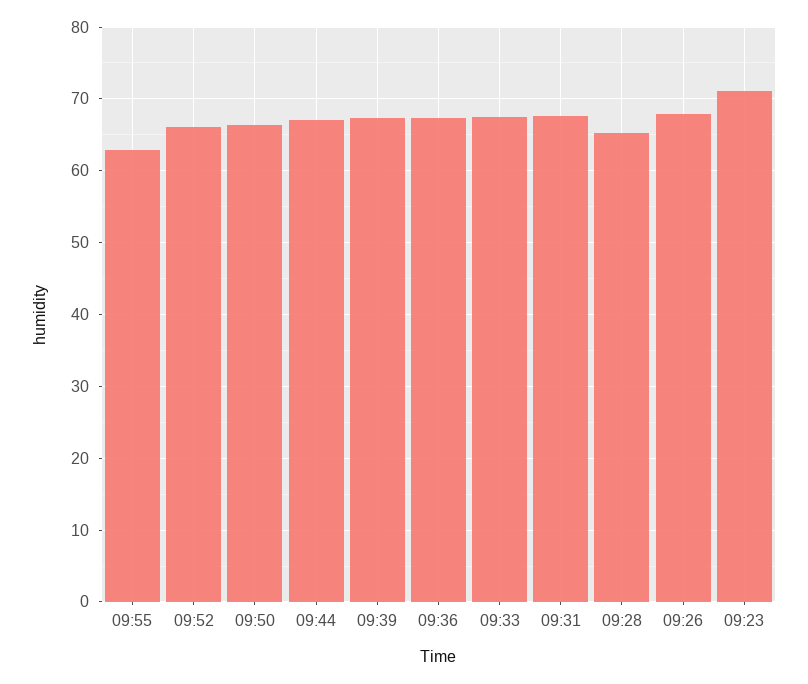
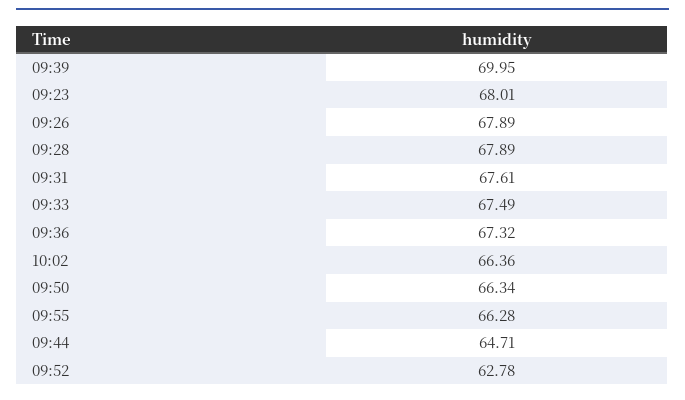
09:55: 63 -> 66.28
09:52: 66 -> 62.78
09:44: 67 -> 64.71
09:39: 67 -> 69.95
09:28: 65 -> 67.89
09:23: 71 -> 68.01
10:02: none -> 66.36

